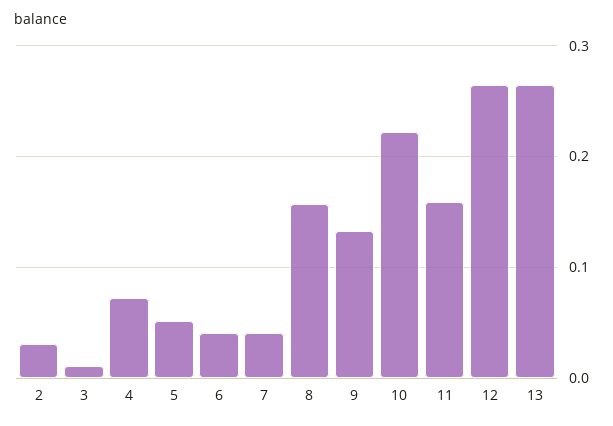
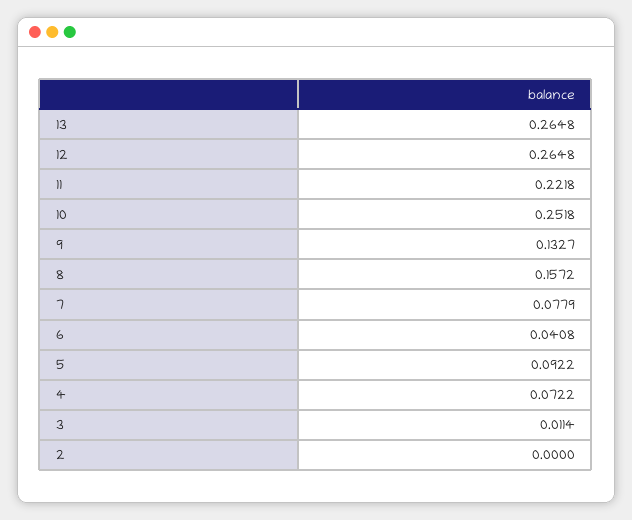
2: 0.03 -> 0
5: 0.05 -> 0.0922
7: 0.04 -> 0.0779
10: 0.22 -> 0.2518
11: 0.16 -> 0.2218

